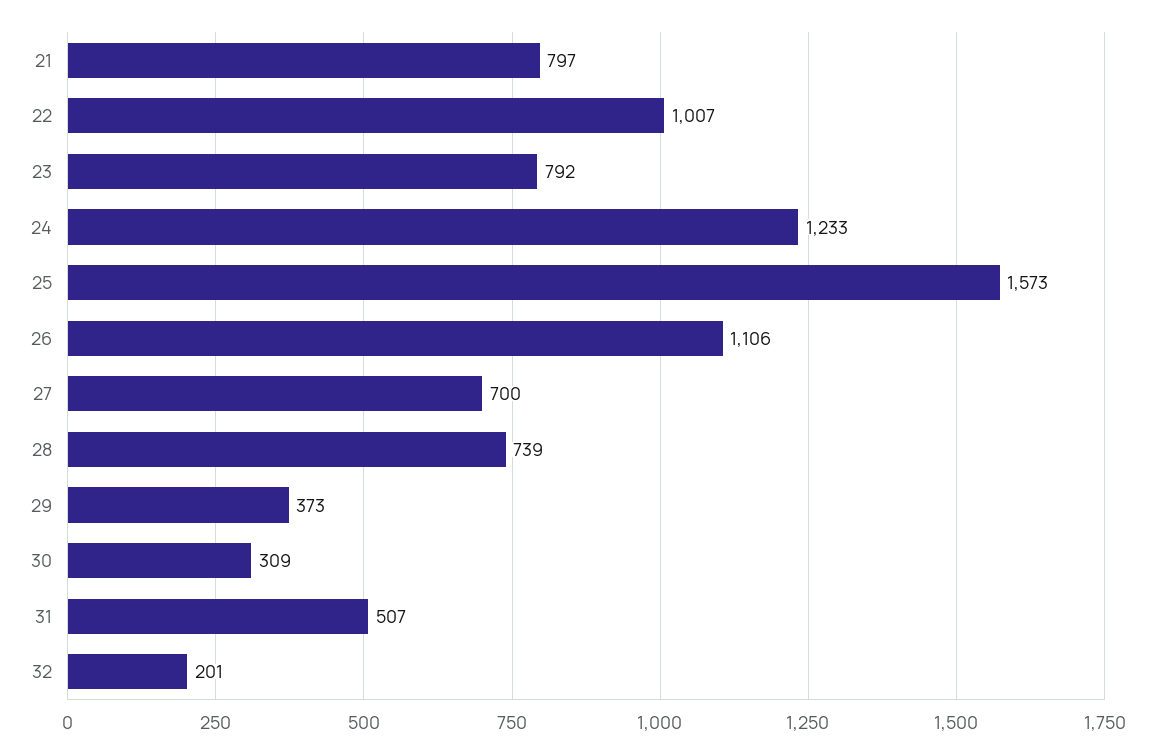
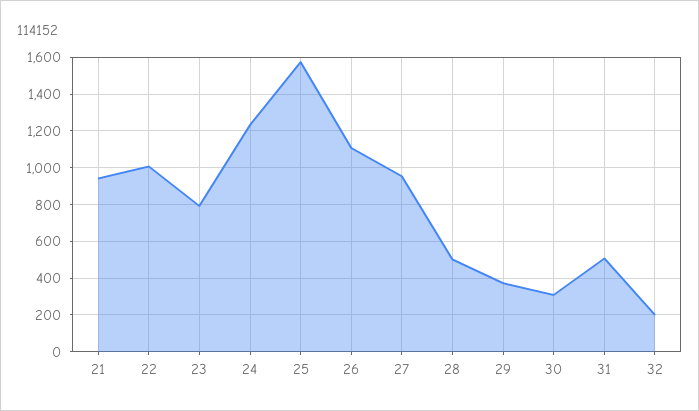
21: 797 -> 950
27: 700 -> 950
28: 739 -> 500

